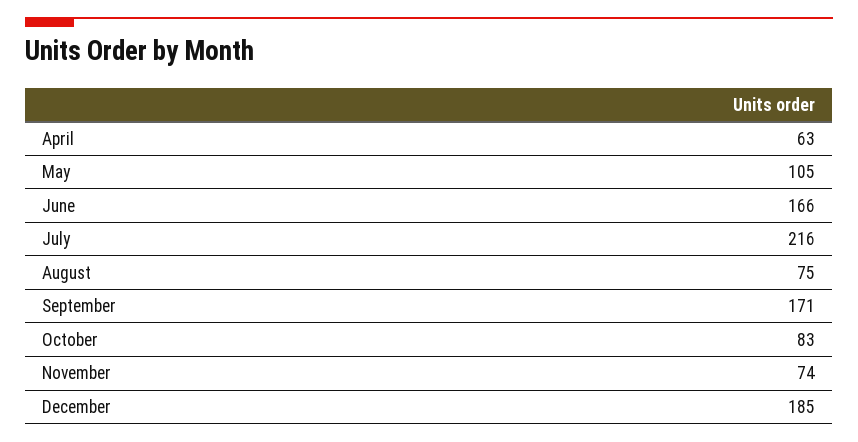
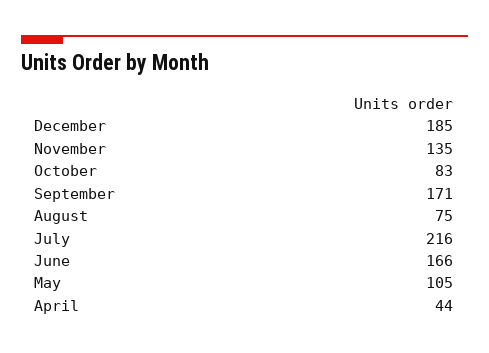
April: 63 -> 44
November: 74 -> 135

